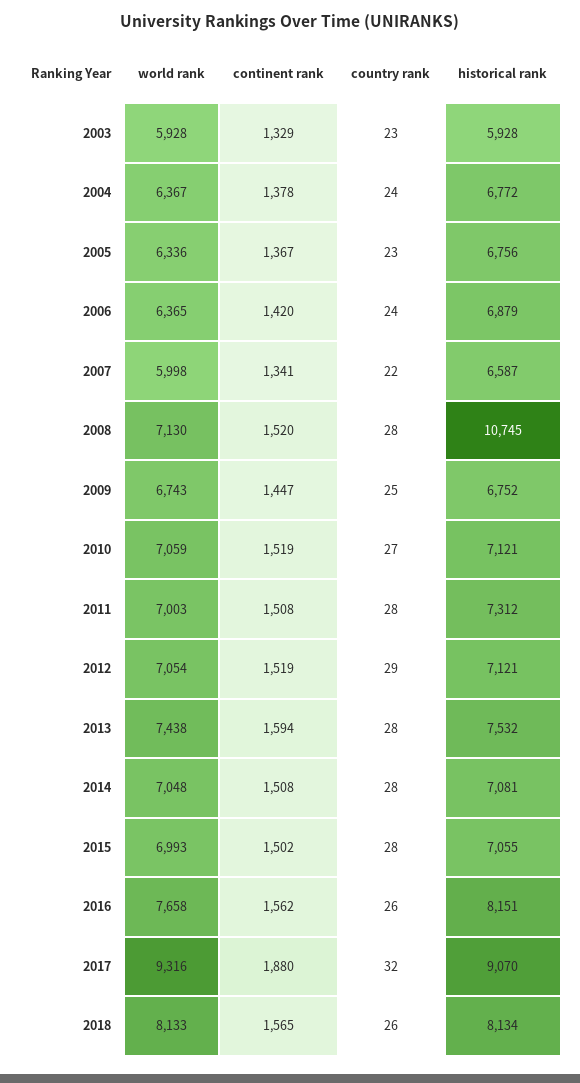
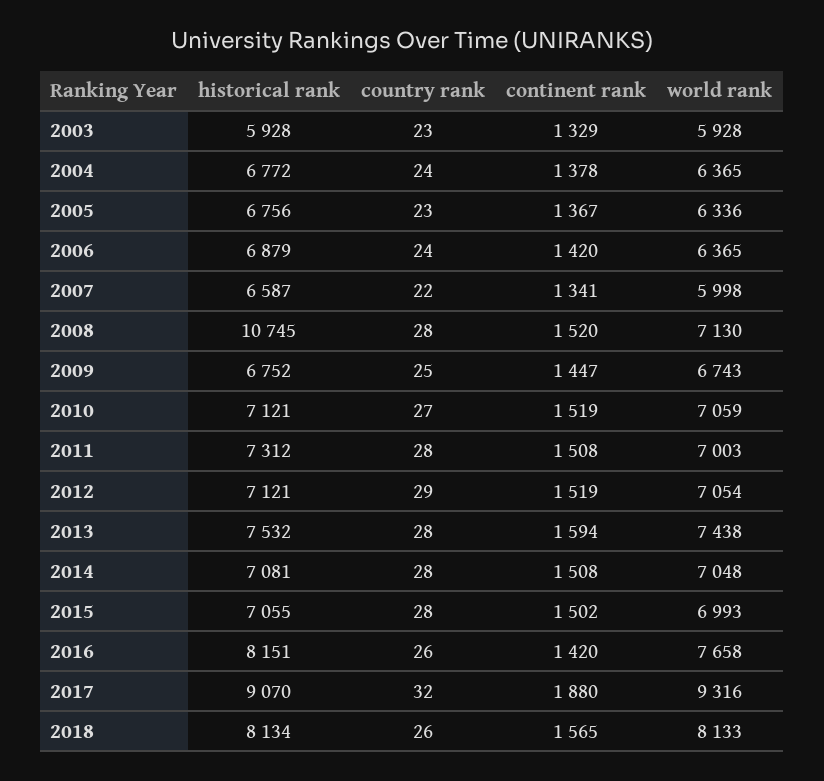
world rank, 2004: 6367 -> 6365
continent rank, 2016: 1562 -> 1420

